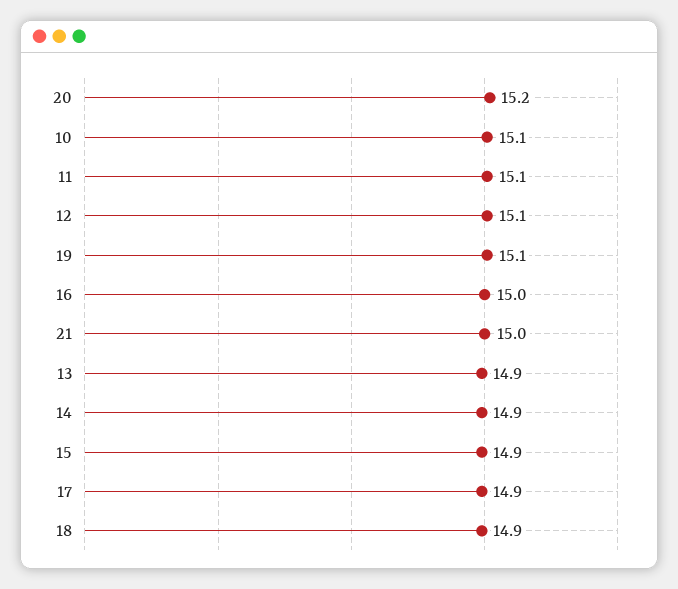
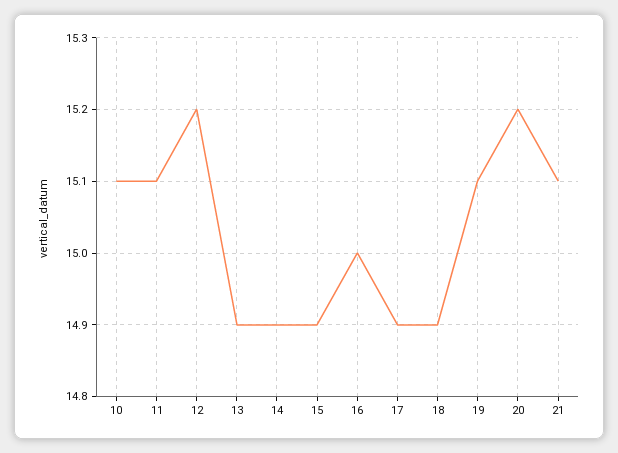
12: 15.1 -> 15.2
21: 15 -> 15.1

